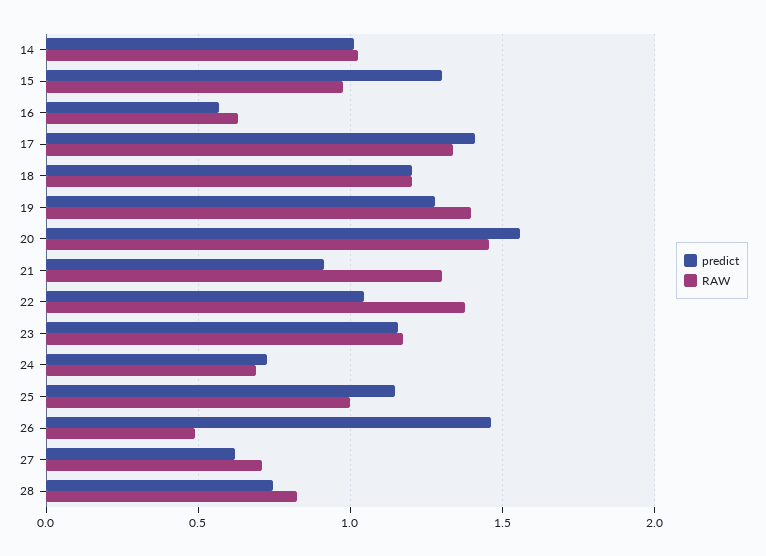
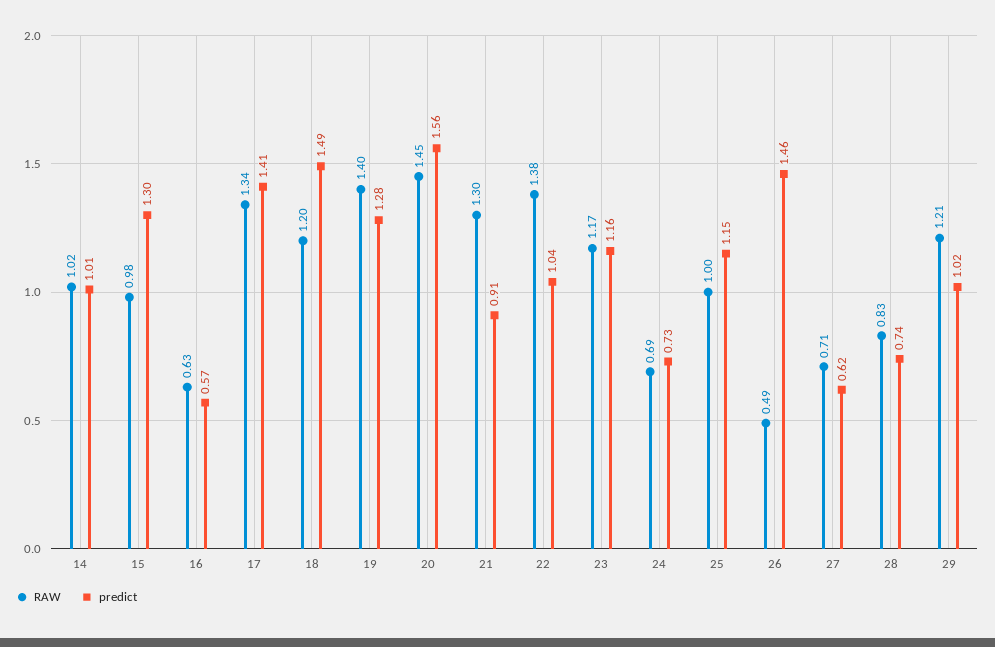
predict, 18: 1.2 -> 1.49
RAW, 29: none -> 1.21
predict, 29: none -> 1.02

